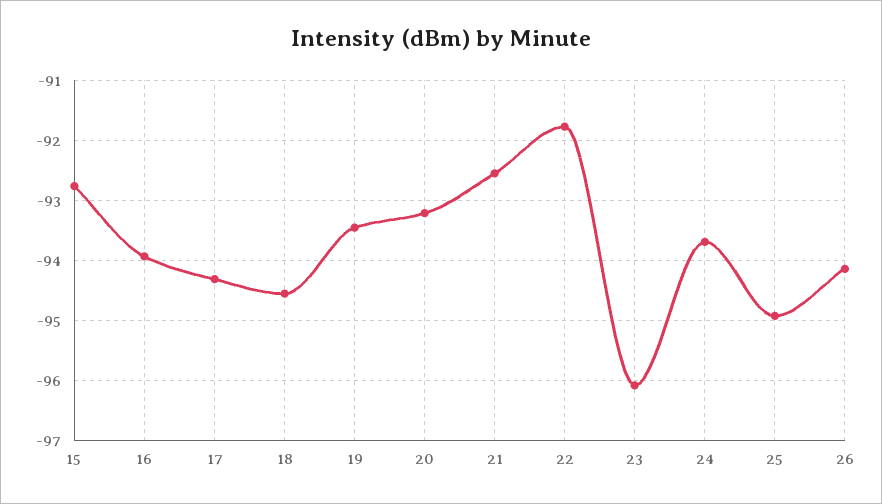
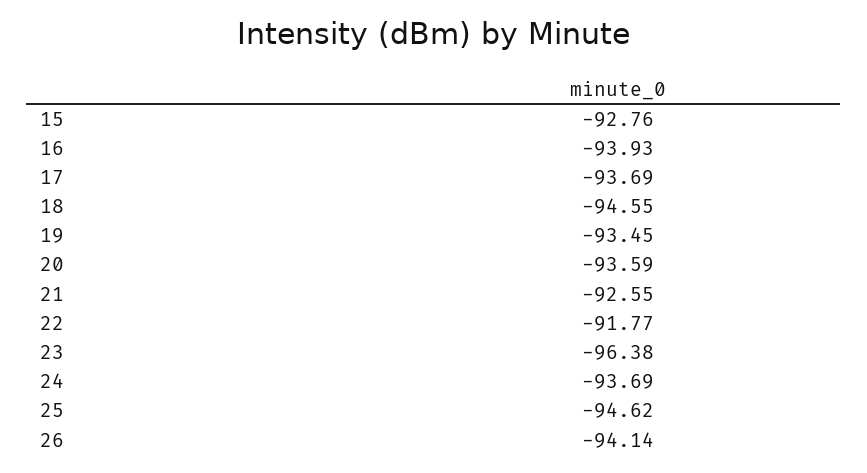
17: -94.3 -> -93.69
20: -93.2 -> -93.59
23: -96.1 -> -96.38
25: -94.9 -> -94.62

